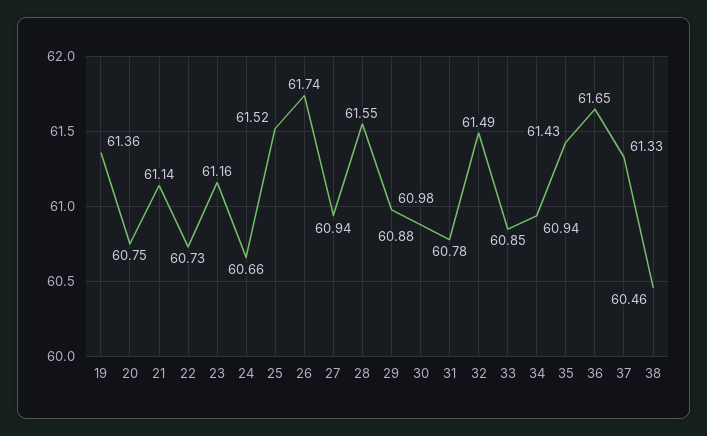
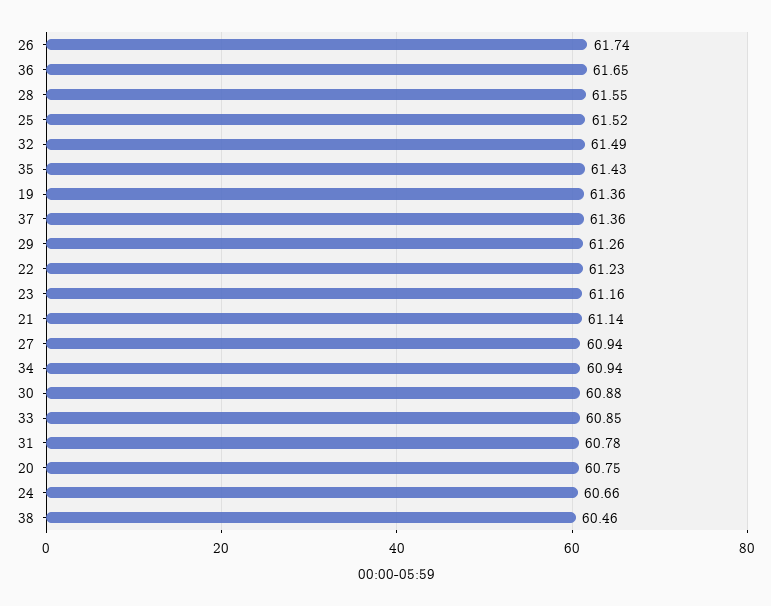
22: 60.73 -> 61.23
29: 60.98 -> 61.26
37: 61.33 -> 61.36

